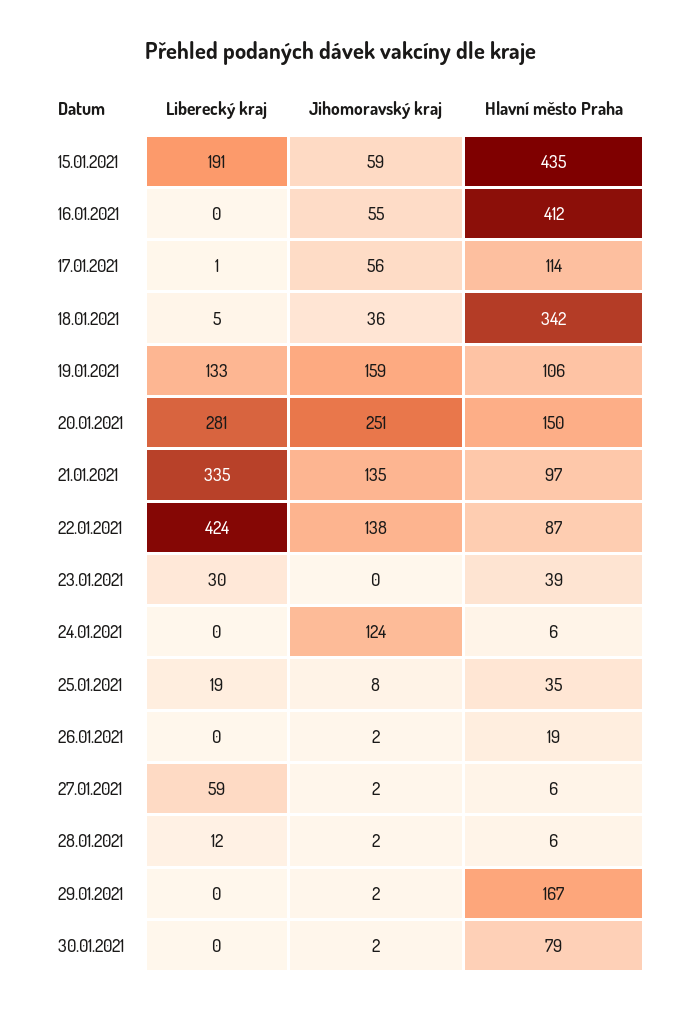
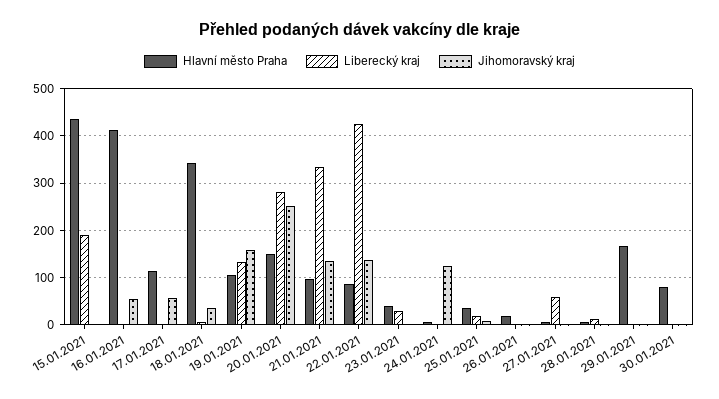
Jihomoravský kraj, 15.01.2021: 59 -> 0

